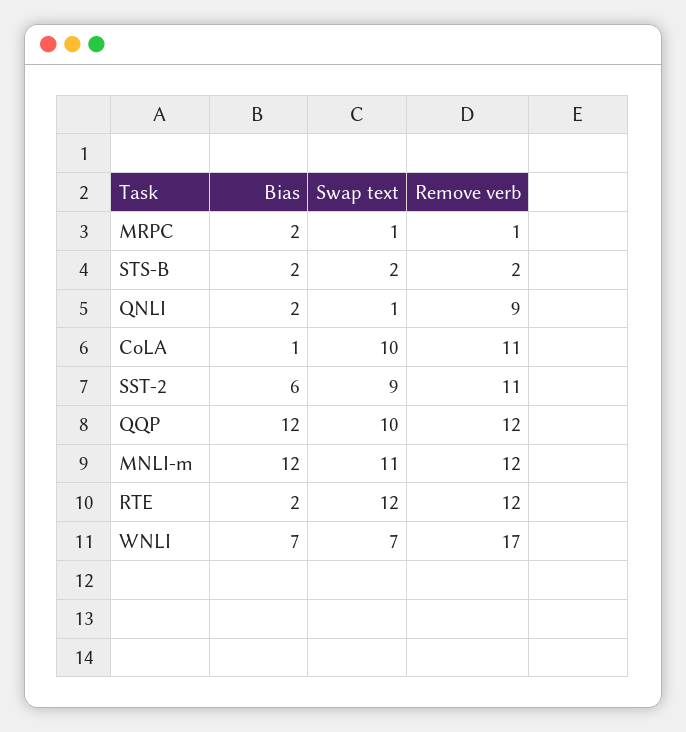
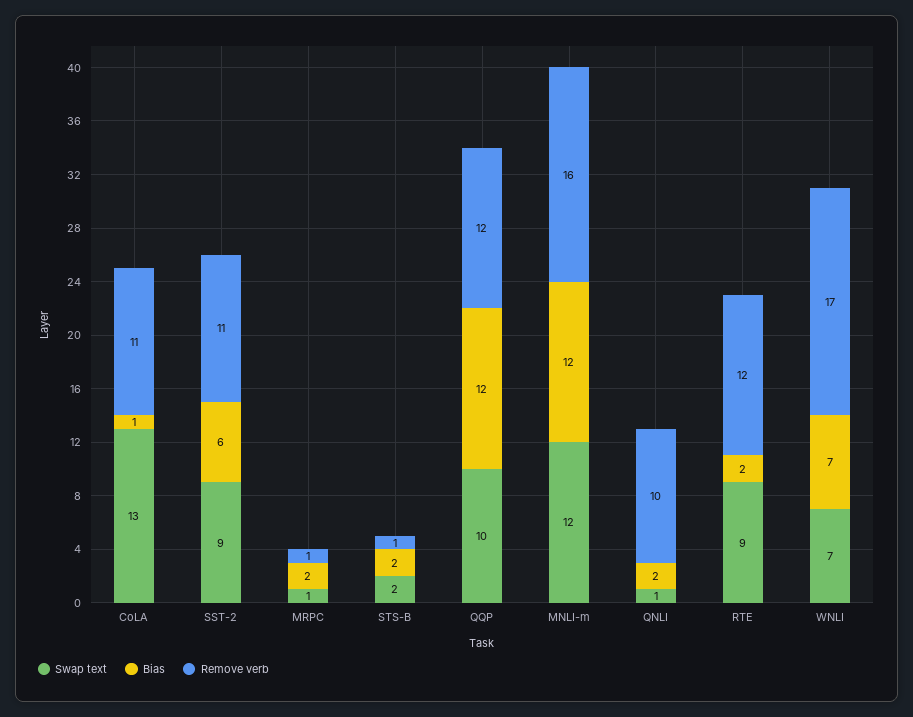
Remove verb, STS-B: 2 -> 1
Remove verb, QNLI: 9 -> 10
Swap text, CoLA: 10 -> 13
Swap text, MNLI-m: 11 -> 12
Remove verb, MNLI-m: 12 -> 16
Swap text, RTE: 12 -> 9

